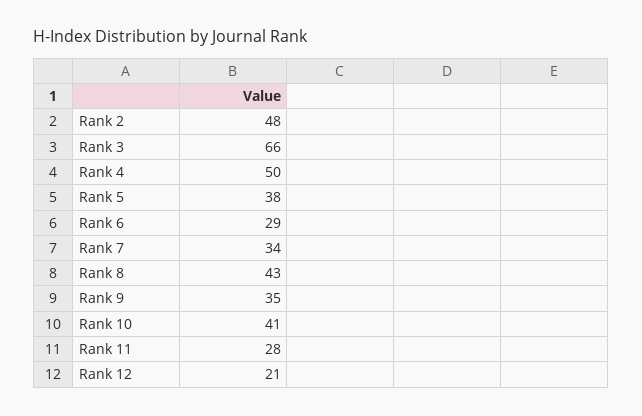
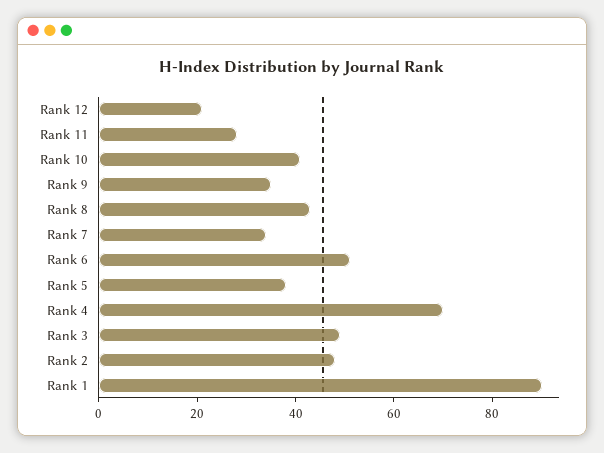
Rank 3: 66 -> 50
Rank 4: 50 -> 70
Rank 6: 29 -> 50
Rank 1: none -> 90

